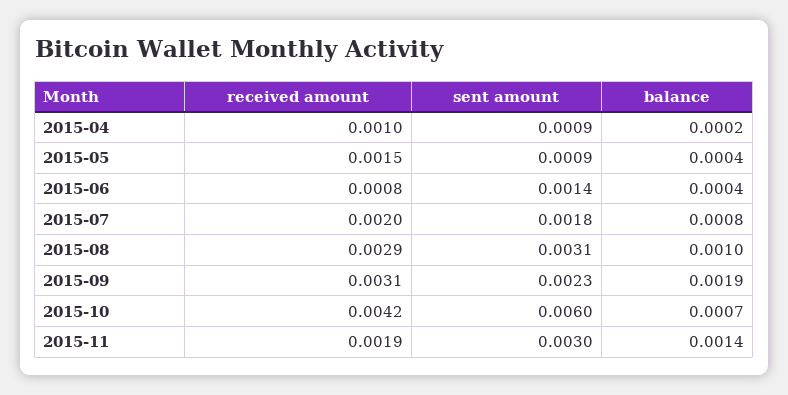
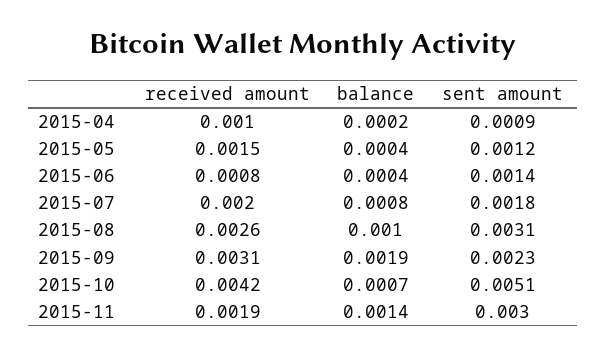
sent amount, 2015-05: 0.0009 -> 0.0012
received amount, 2015-08: 0.0029 -> 0.0026
sent amount, 2015-10: 0.006 -> 0.0051

